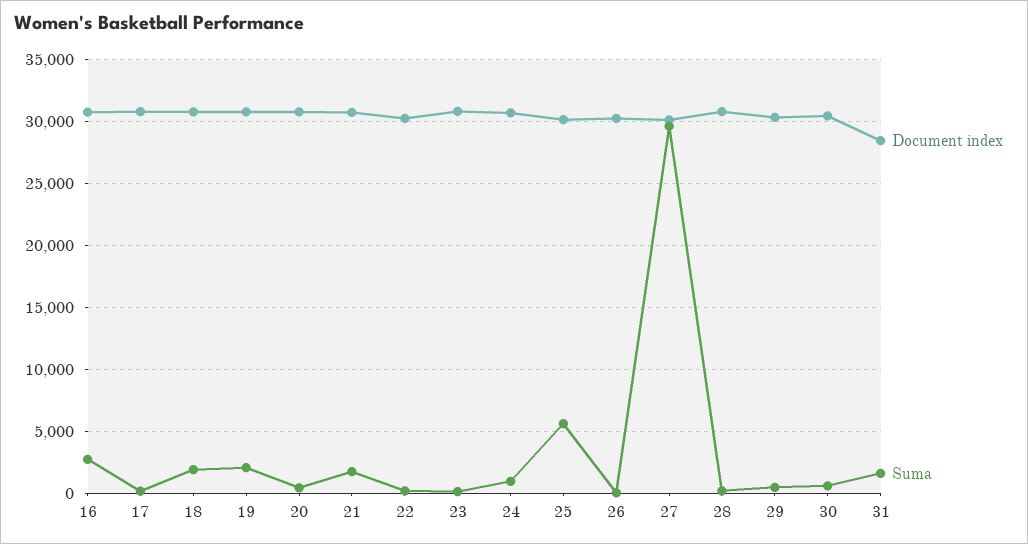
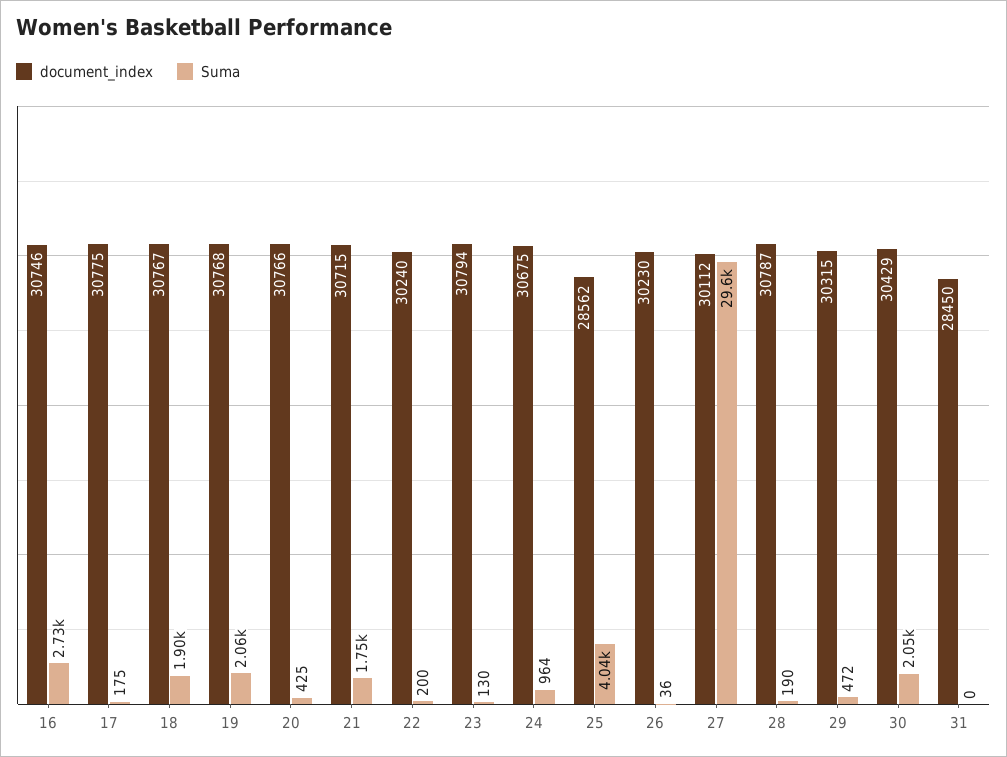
Document index, 25: 30000 -> 28562
Suma, 25: 5500 -> 4040
Suma, 30: 500 -> 2050
Suma, 31: 1500 -> 0

